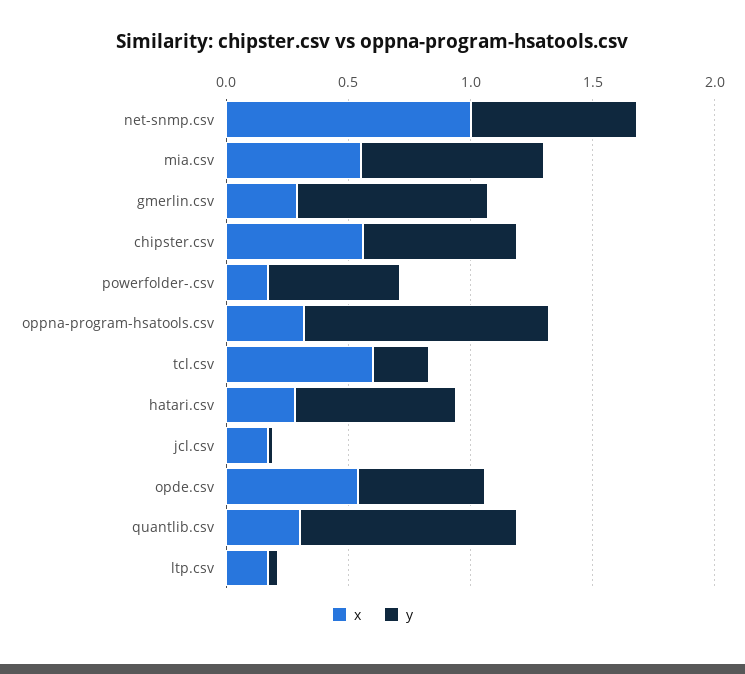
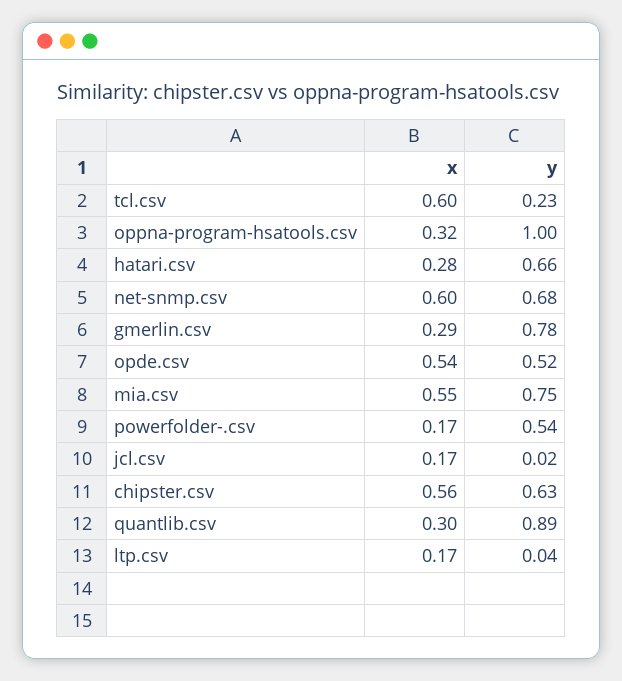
x, net-snmp.csv: 1 -> 0.6

